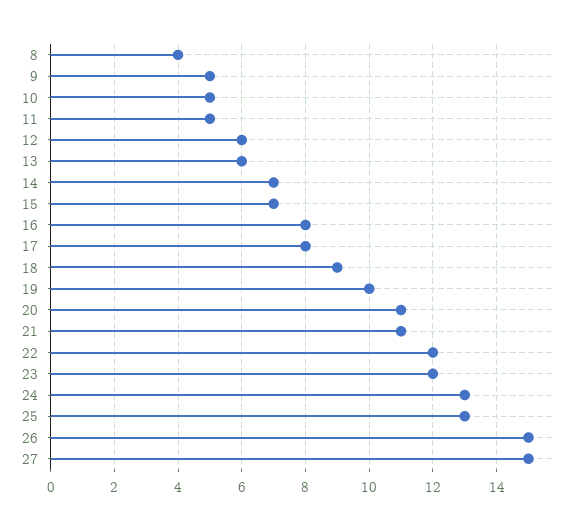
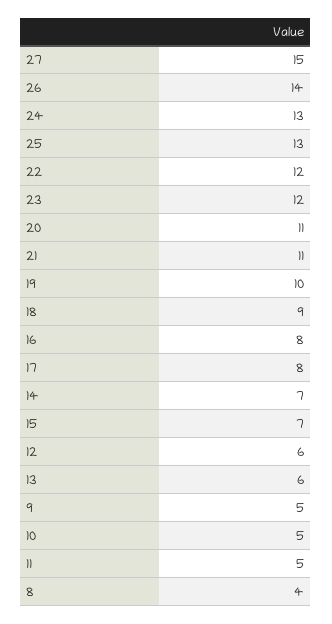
26: 15 -> 14

